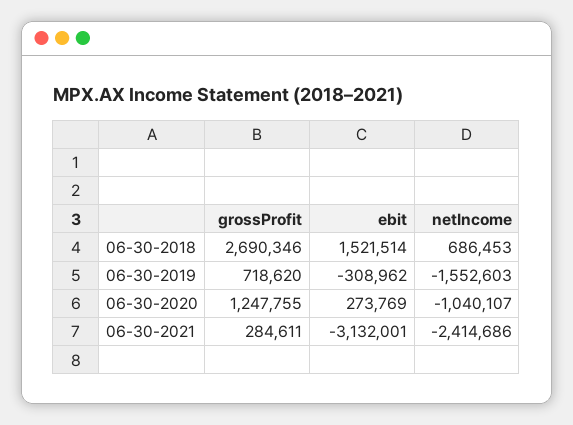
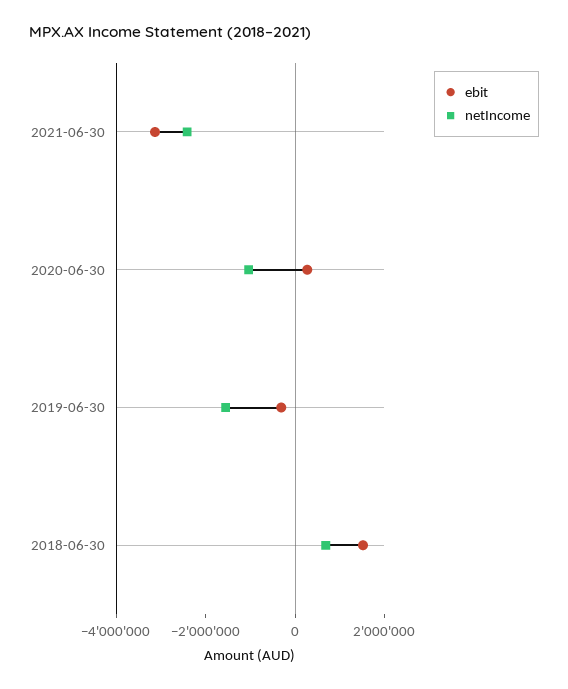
grossProfit, 06-30-2018: 2690346 -> none
grossProfit, 06-30-2019: 718620 -> none
grossProfit, 06-30-2020: 1247755 -> none
grossProfit, 06-30-2021: 284611 -> none

